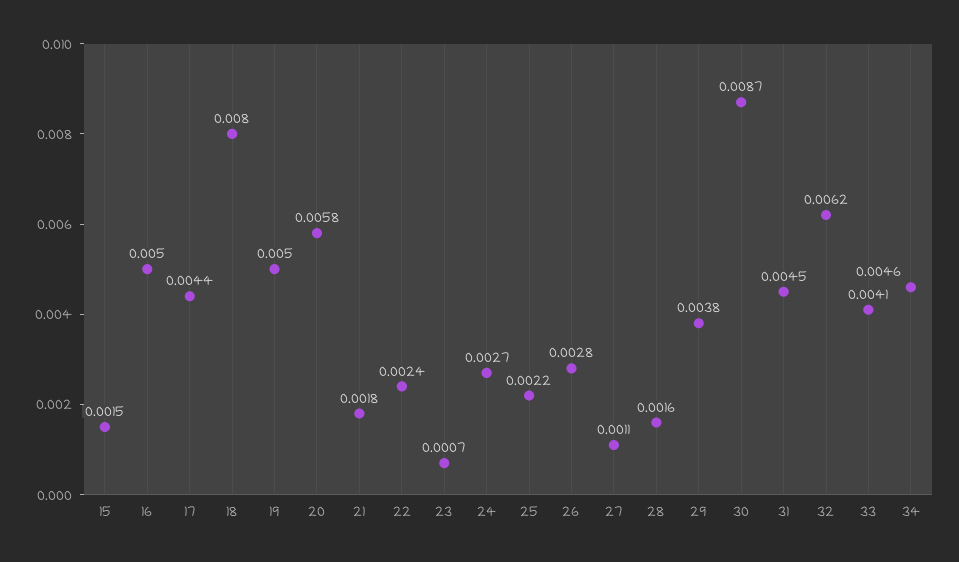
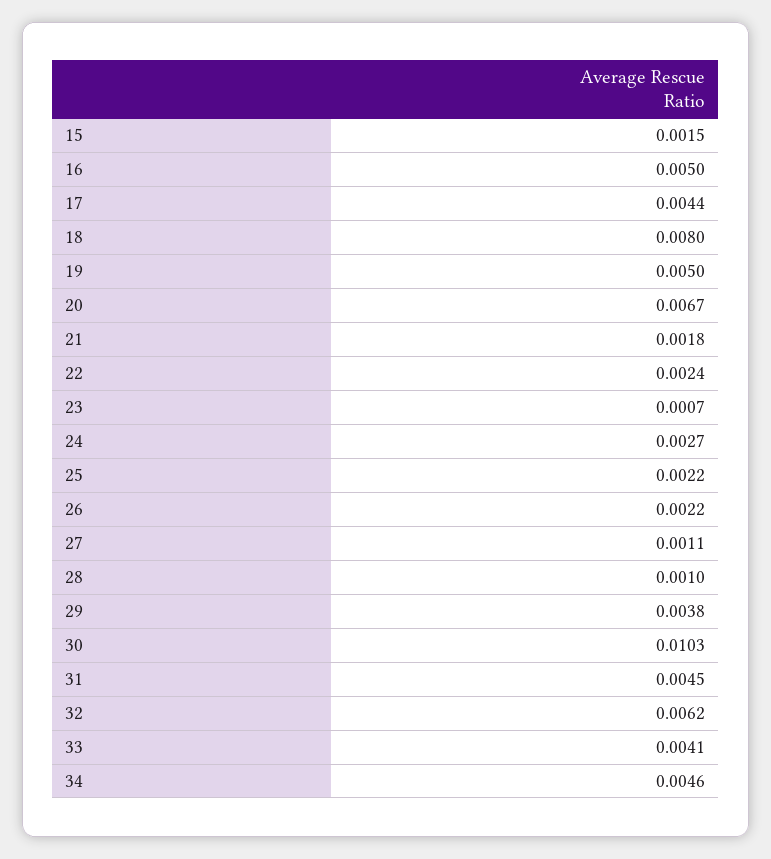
20: 0.0058 -> 0.0067
26: 0.0028 -> 0.0022
28: 0.0016 -> 0.001
30: 0.0087 -> 0.0103

